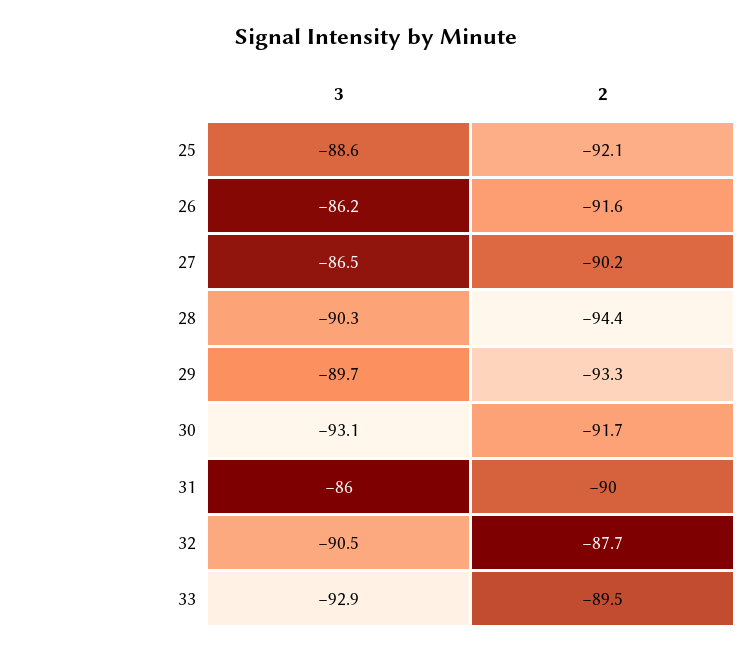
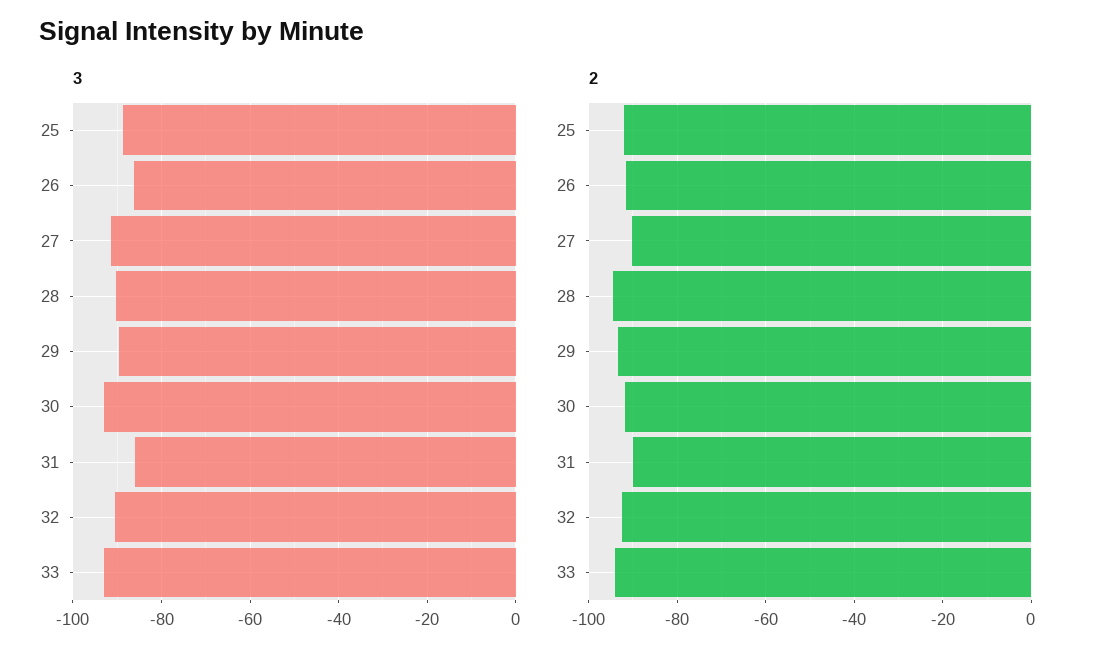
3, 27: -86.5 -> -92
2, 32: -87.7 -> -92
2, 33: -89.5 -> -94

